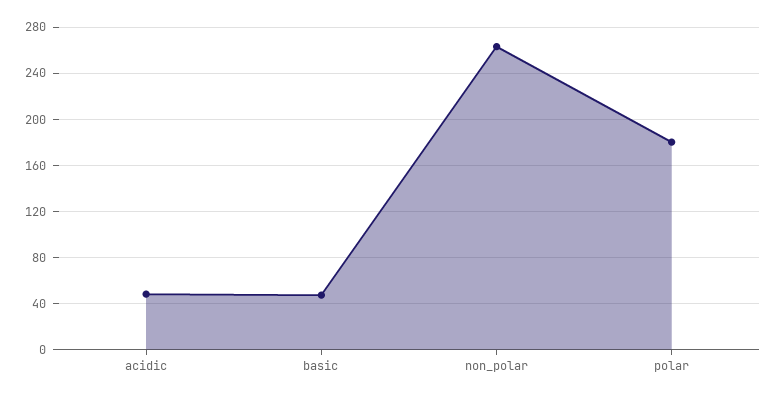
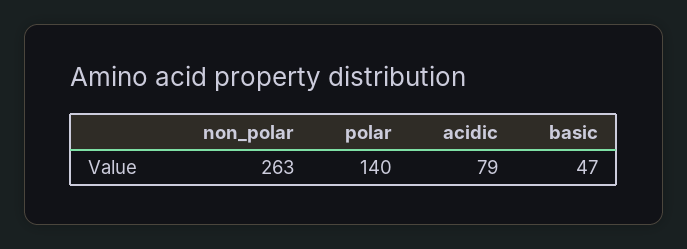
acidic: 50 -> 79
polar: 180 -> 140

